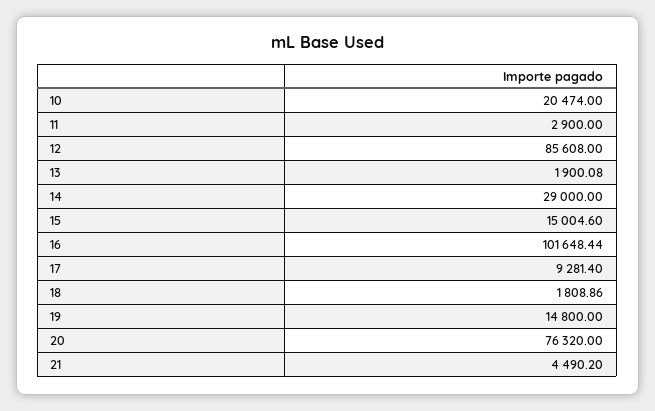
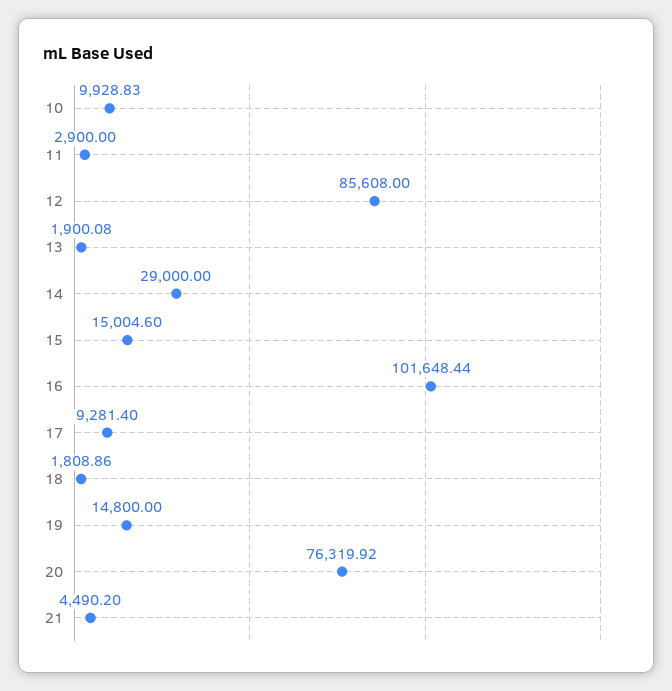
10: 20474 -> 9928.83
20: 76320 -> 76319.92

